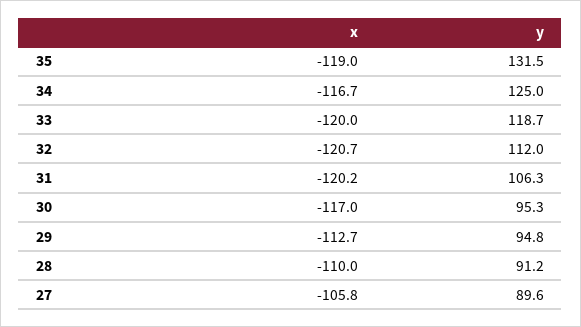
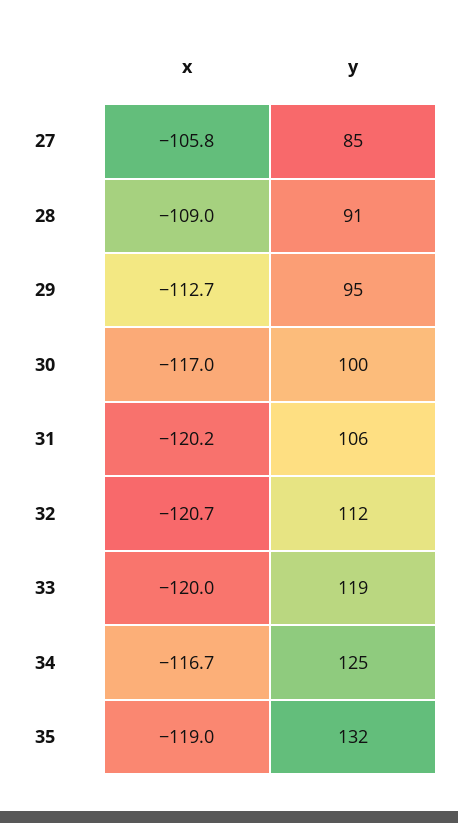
y, 30: 95.3 -> 100
x, 28: -110 -> -109
y, 27: 89.6 -> 85

